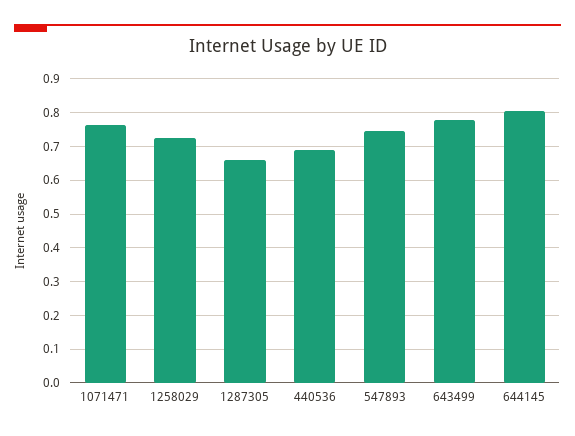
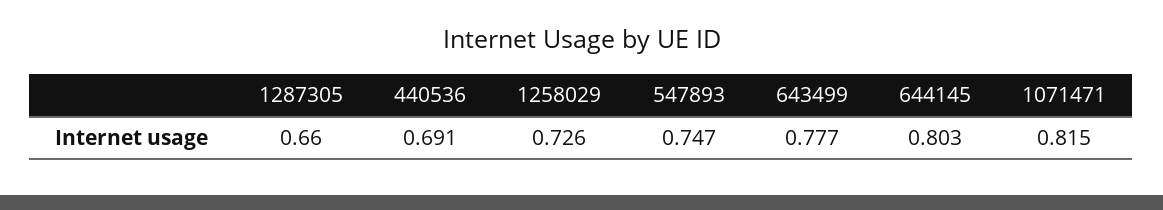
1071471: 0.76 -> 0.815

